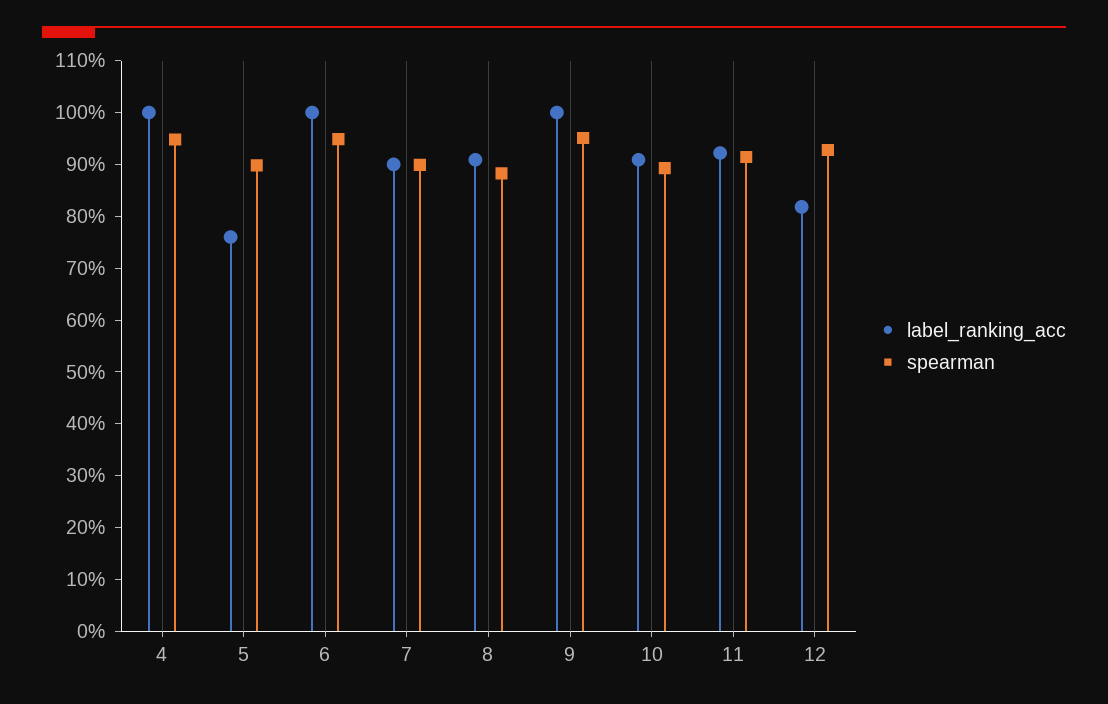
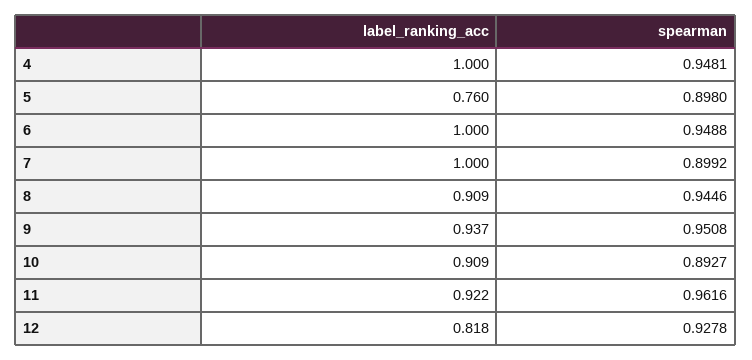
label_ranking_acc, 7: 0.9 -> 1
spearman, 8: 0.88 -> 0.9446
label_ranking_acc, 9: 1 -> 0.937
spearman, 11: 0.92 -> 0.9616

